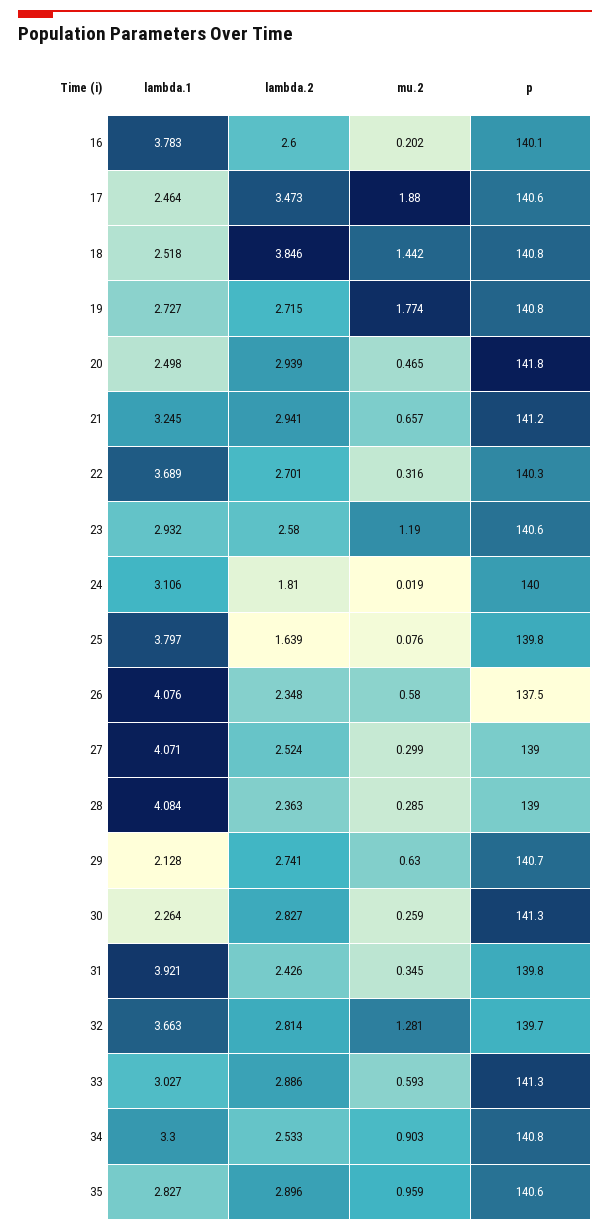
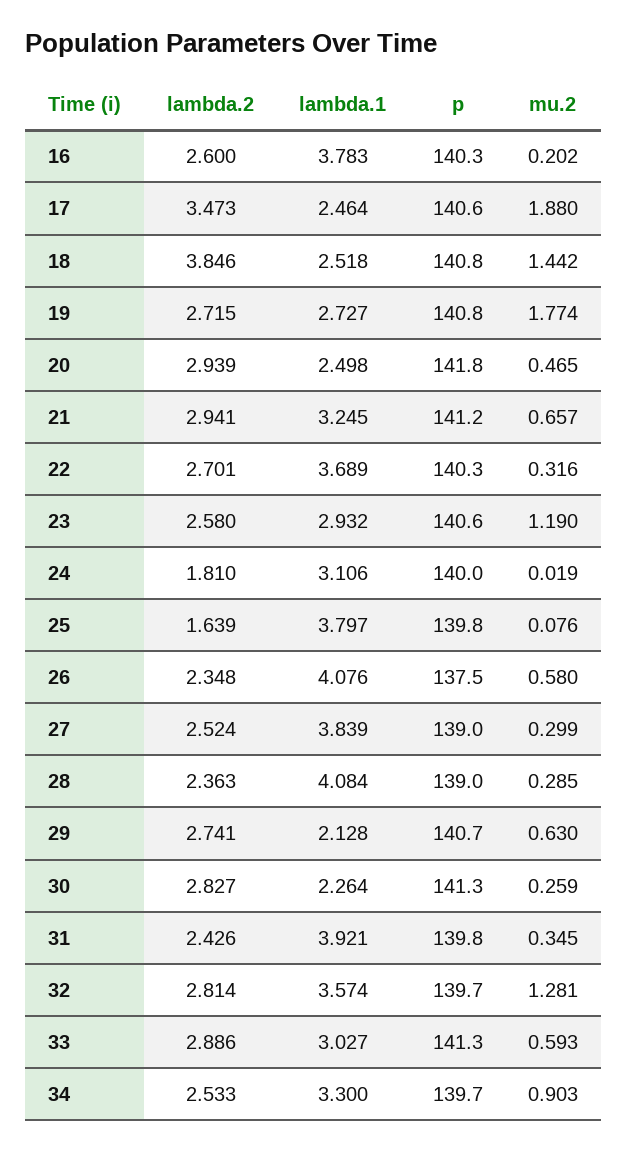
p, 16: 140.1 -> 140.3
lambda.1, 27: 4.071 -> 3.839
lambda.1, 32: 3.663 -> 3.574
p, 34: 140.8 -> 139.7
lambda.1, 35: 2.827 -> none
lambda.2, 35: 2.896 -> none
mu.2, 35: 0.959 -> none
p, 35: 140.6 -> none

